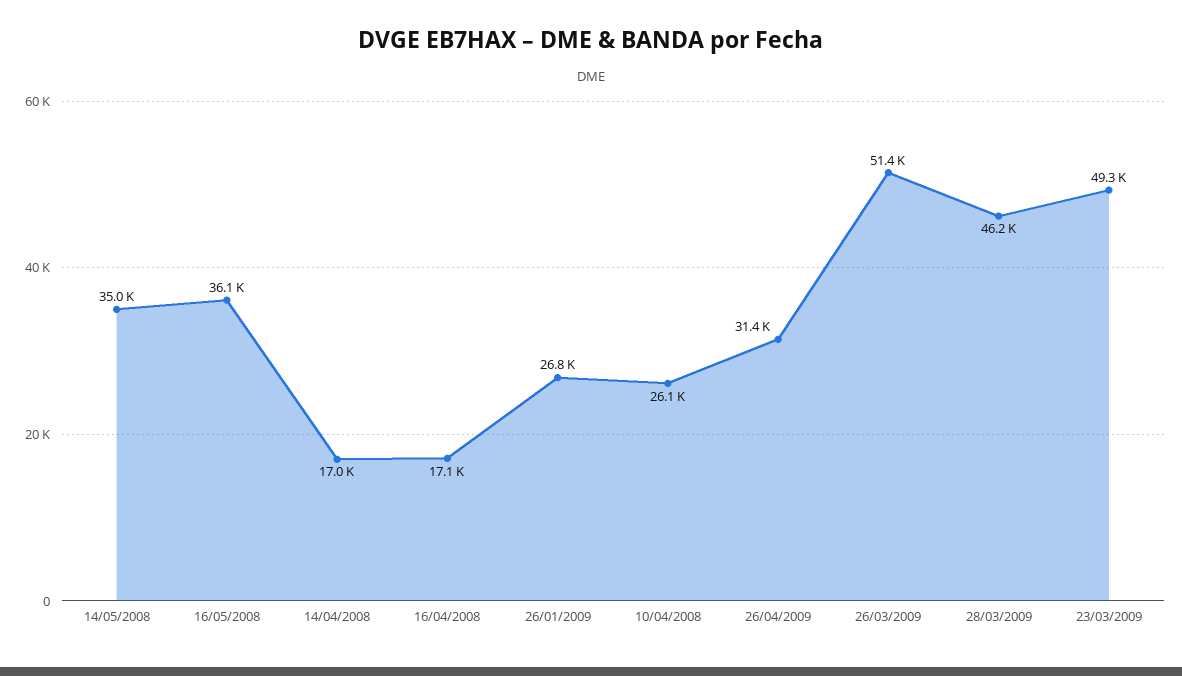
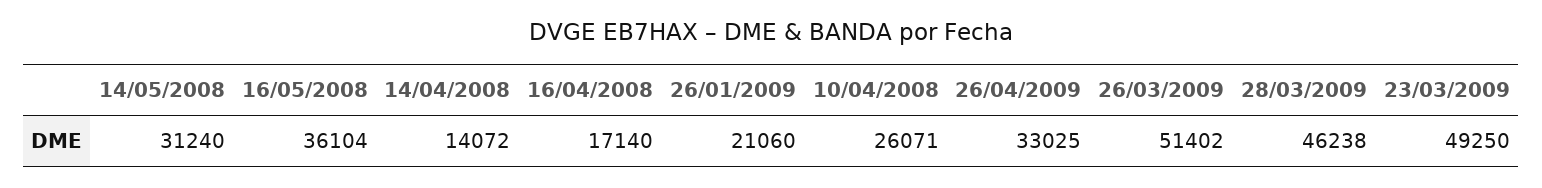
14/05/2008: 35000 -> 31240
14/04/2008: 17000 -> 14072
26/01/2009: 26800 -> 21060
26/04/2009: 31400 -> 33025

